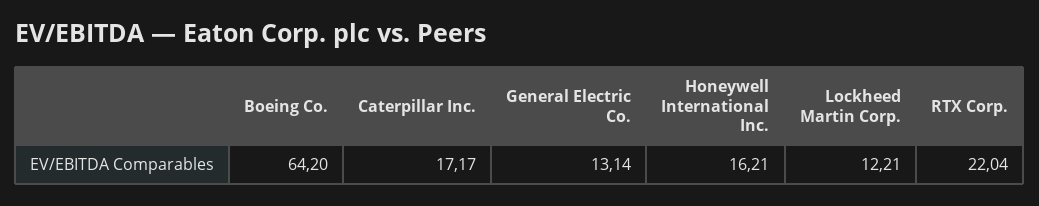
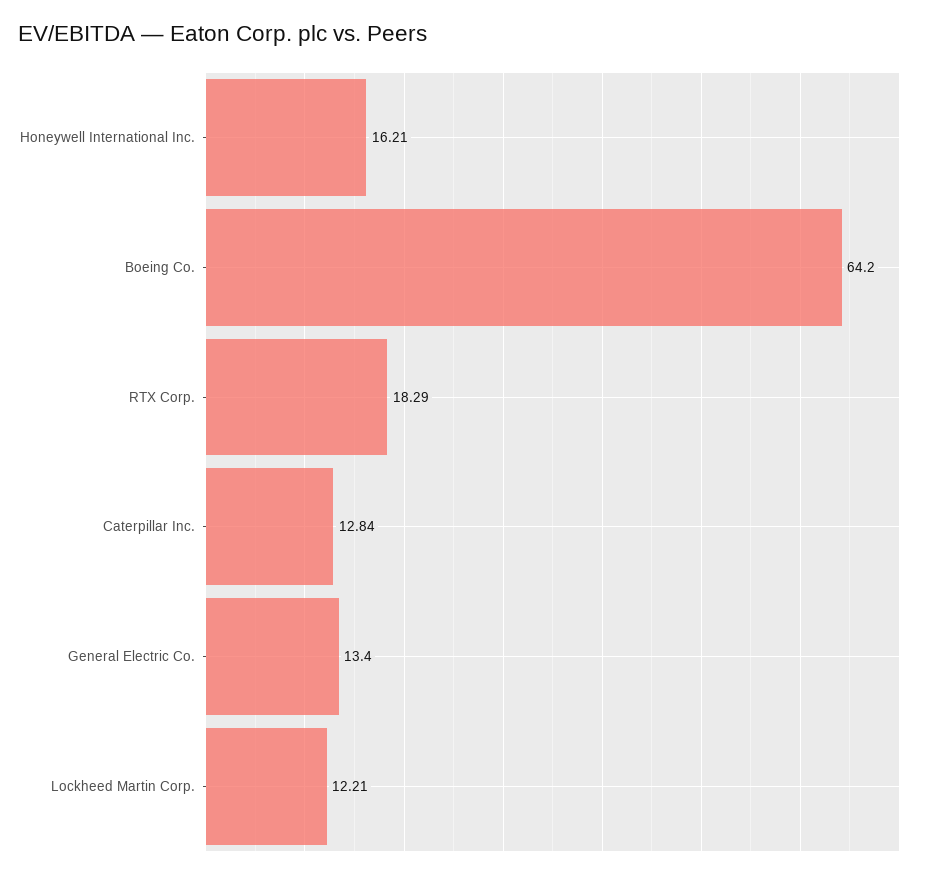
Caterpillar Inc.: 17.17 -> 12.84
General Electric Co.: 13.14 -> 13.4
RTX Corp.: 22.04 -> 18.29

